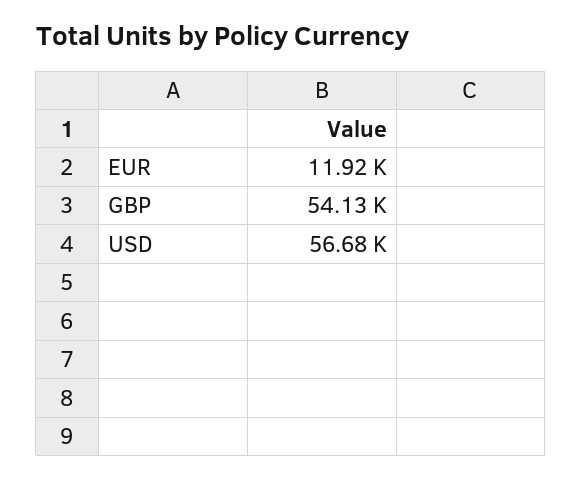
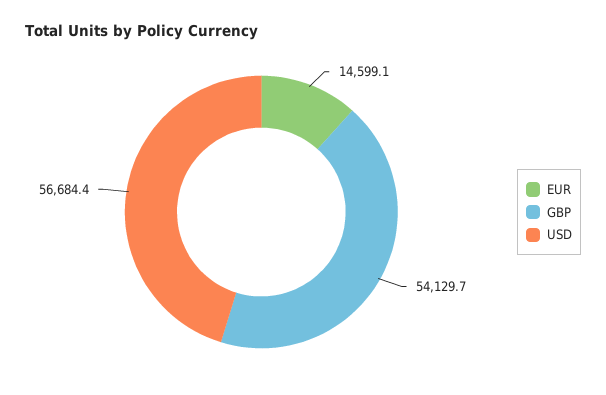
EUR: 11920 -> 14599.1

